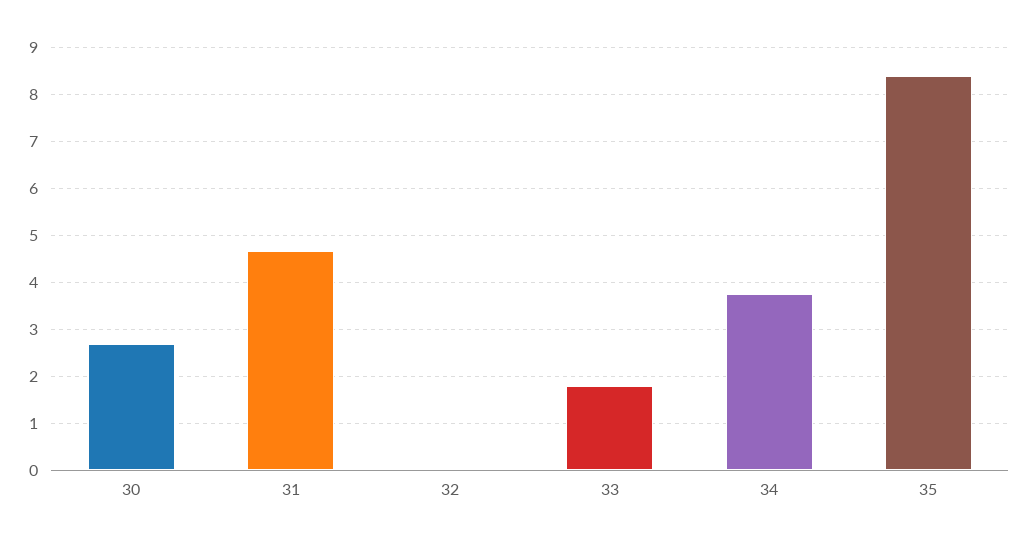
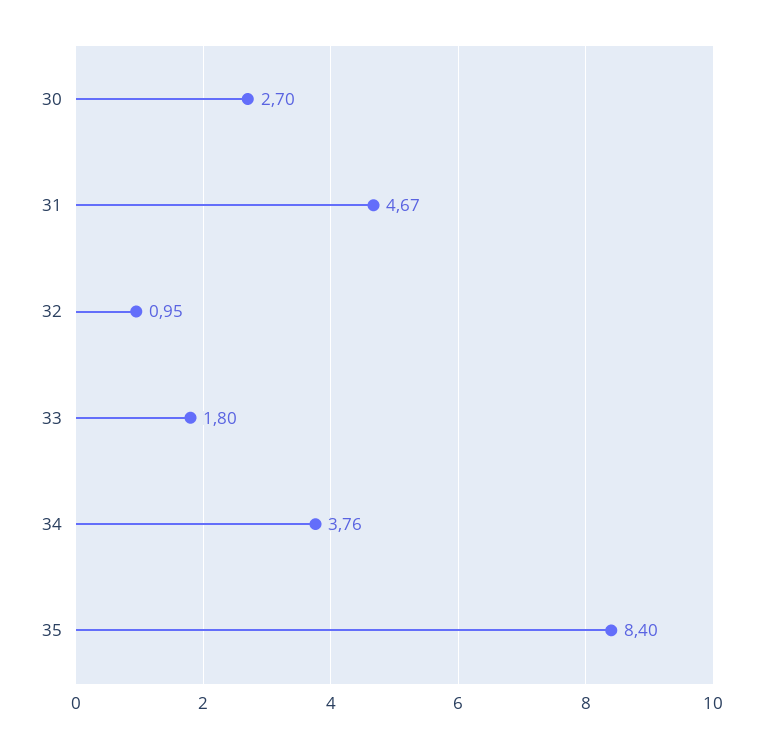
32: 0 -> 0.95

